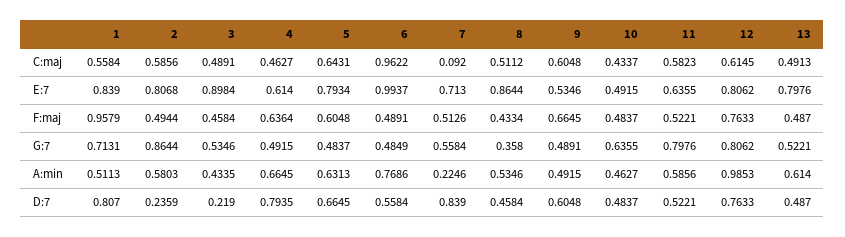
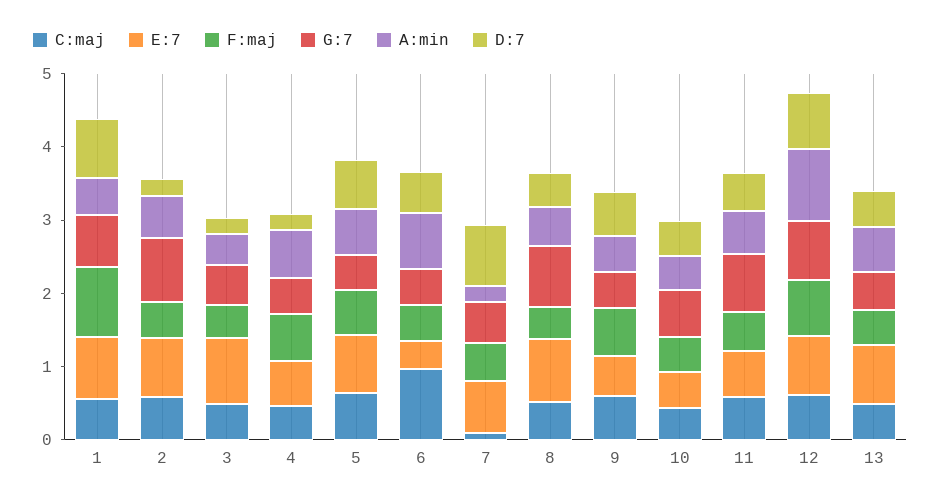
E:7, 6: 0.9937 -> 0.4
G:7, 8: 0.358 -> 0.8
D:7, 4: 0.7935 -> 0.2

